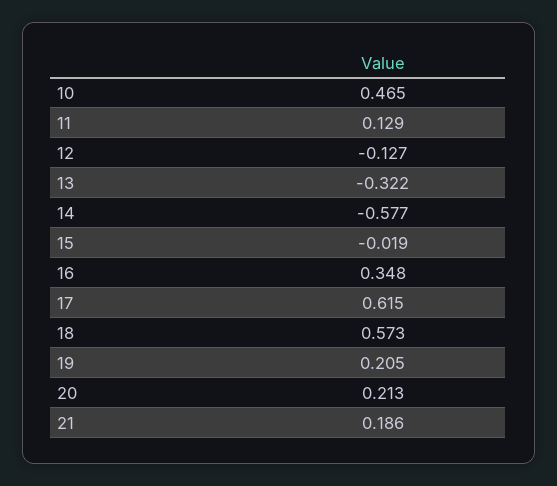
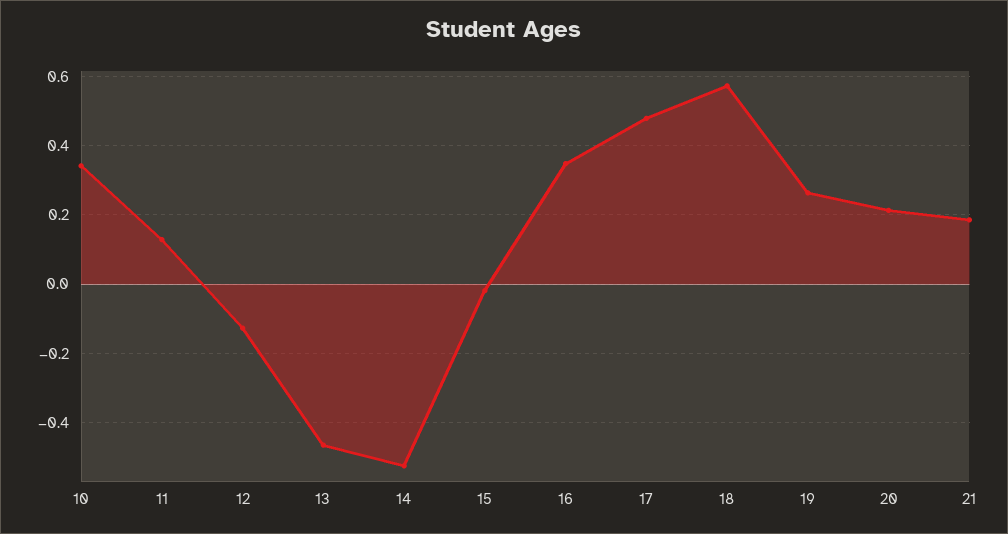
10: 0.465 -> 0.34
13: -0.322 -> -0.46
14: -0.577 -> -0.52
17: 0.615 -> 0.48
19: 0.205 -> 0.26

